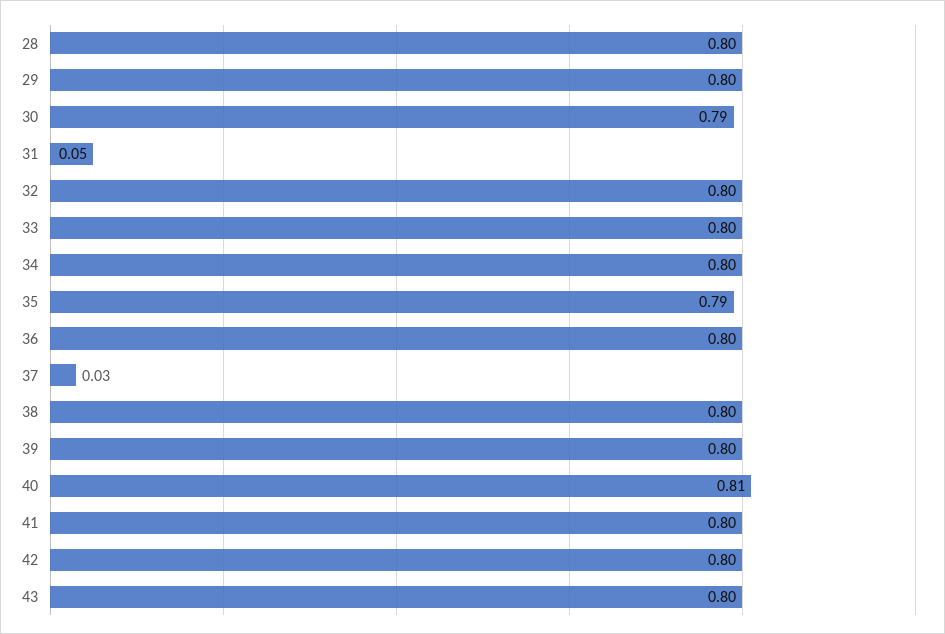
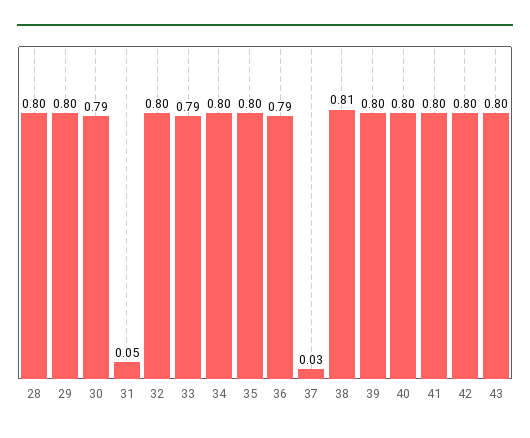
33: 0.8 -> 0.79
35: 0.79 -> 0.8
36: 0.8 -> 0.79
38: 0.8 -> 0.81
40: 0.81 -> 0.8

